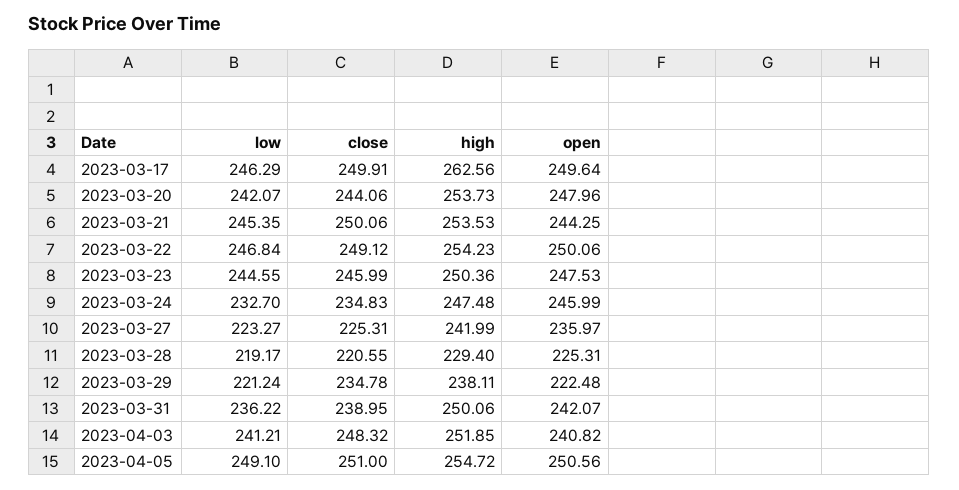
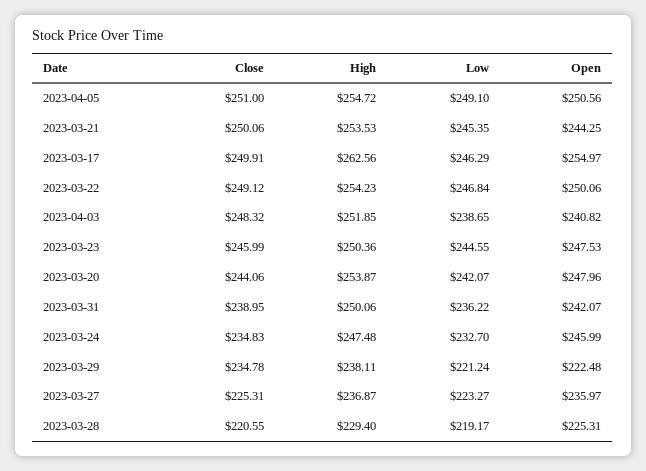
open, 2023-03-17: 249.64 -> 254.97
high, 2023-03-20: 253.73 -> 253.87
high, 2023-03-27: 241.99 -> 236.87
low, 2023-04-03: 241.21 -> 238.65

